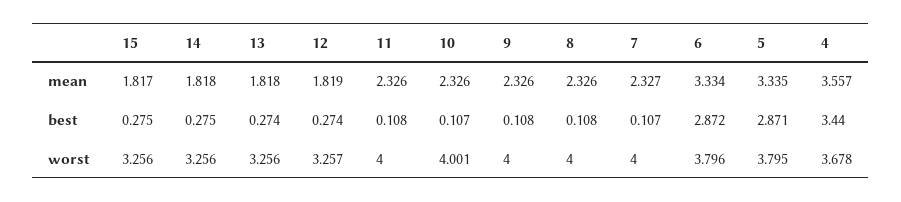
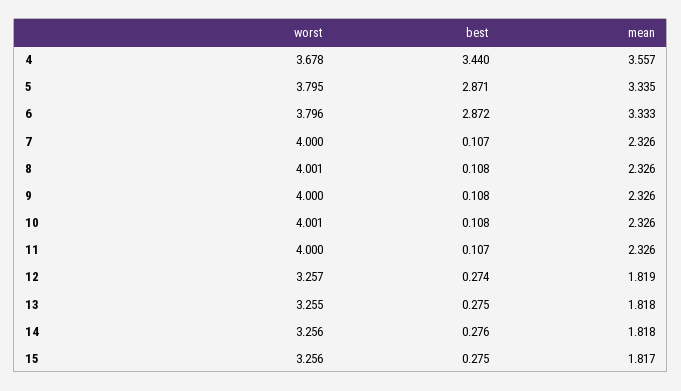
7, mean: 2.327 -> 2.326
6, mean: 3.334 -> 3.333
14, best: 0.275 -> 0.276
13, best: 0.274 -> 0.275
11, best: 0.108 -> 0.107
10, best: 0.107 -> 0.108
13, worst: 3.256 -> 3.255
8, worst: 4 -> 4.001

